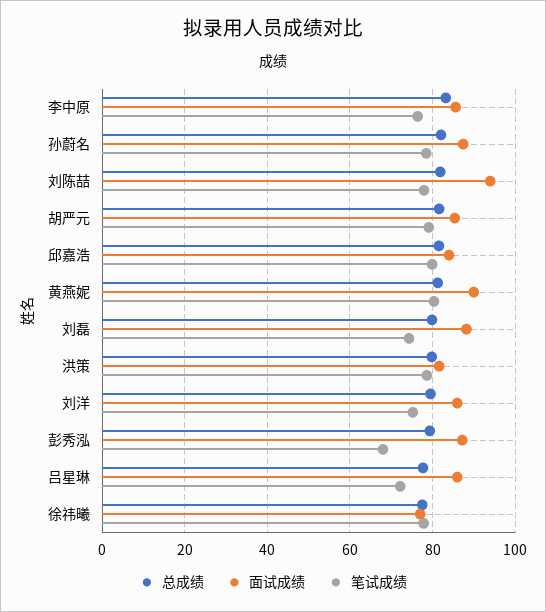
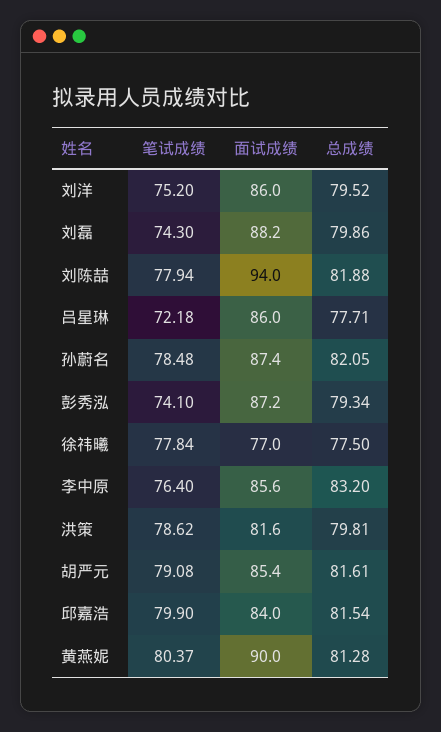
笔试成绩, 彭秀泓: 68 -> 74.1

